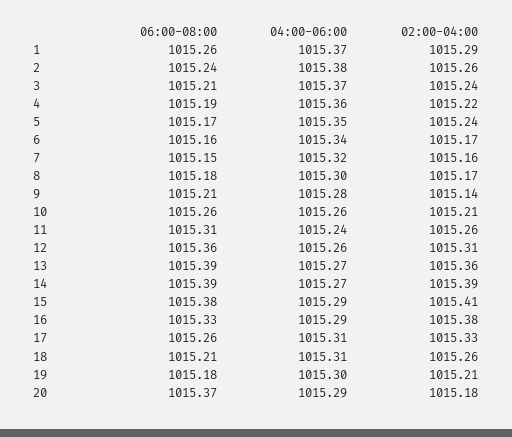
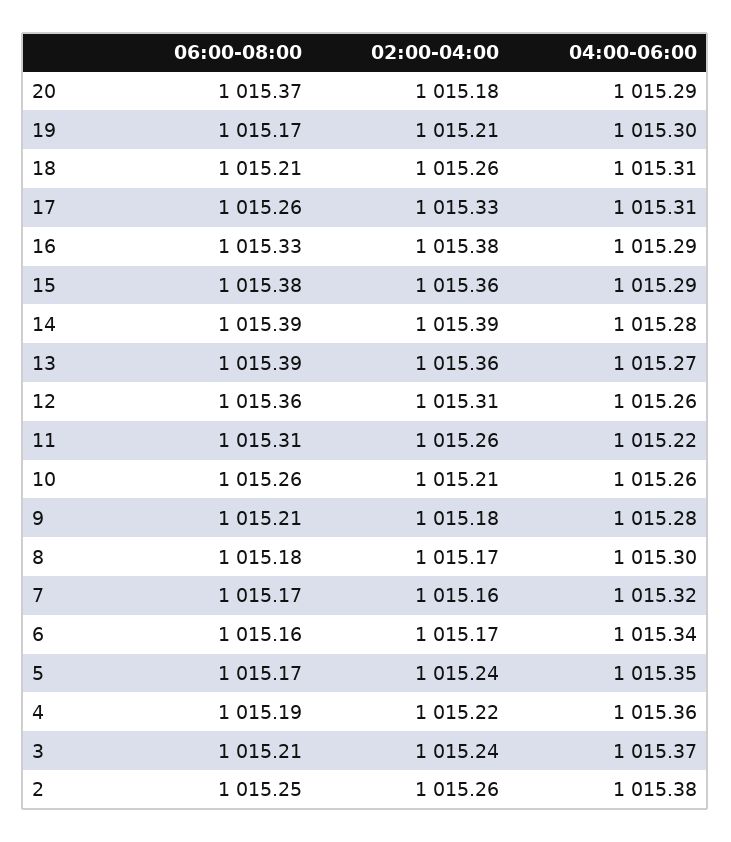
06:00-08:00, 1: 1015.26 -> none
04:00-06:00, 1: 1015.37 -> none
02:00-04:00, 1: 1015.29 -> none
06:00-08:00, 2: 1015.24 -> 1015.25
06:00-08:00, 7: 1015.15 -> 1015.17
02:00-04:00, 9: 1015.14 -> 1015.18
04:00-06:00, 11: 1015.24 -> 1015.22
04:00-06:00, 14: 1015.27 -> 1015.28
02:00-04:00, 15: 1015.41 -> 1015.36
06:00-08:00, 19: 1015.18 -> 1015.17

